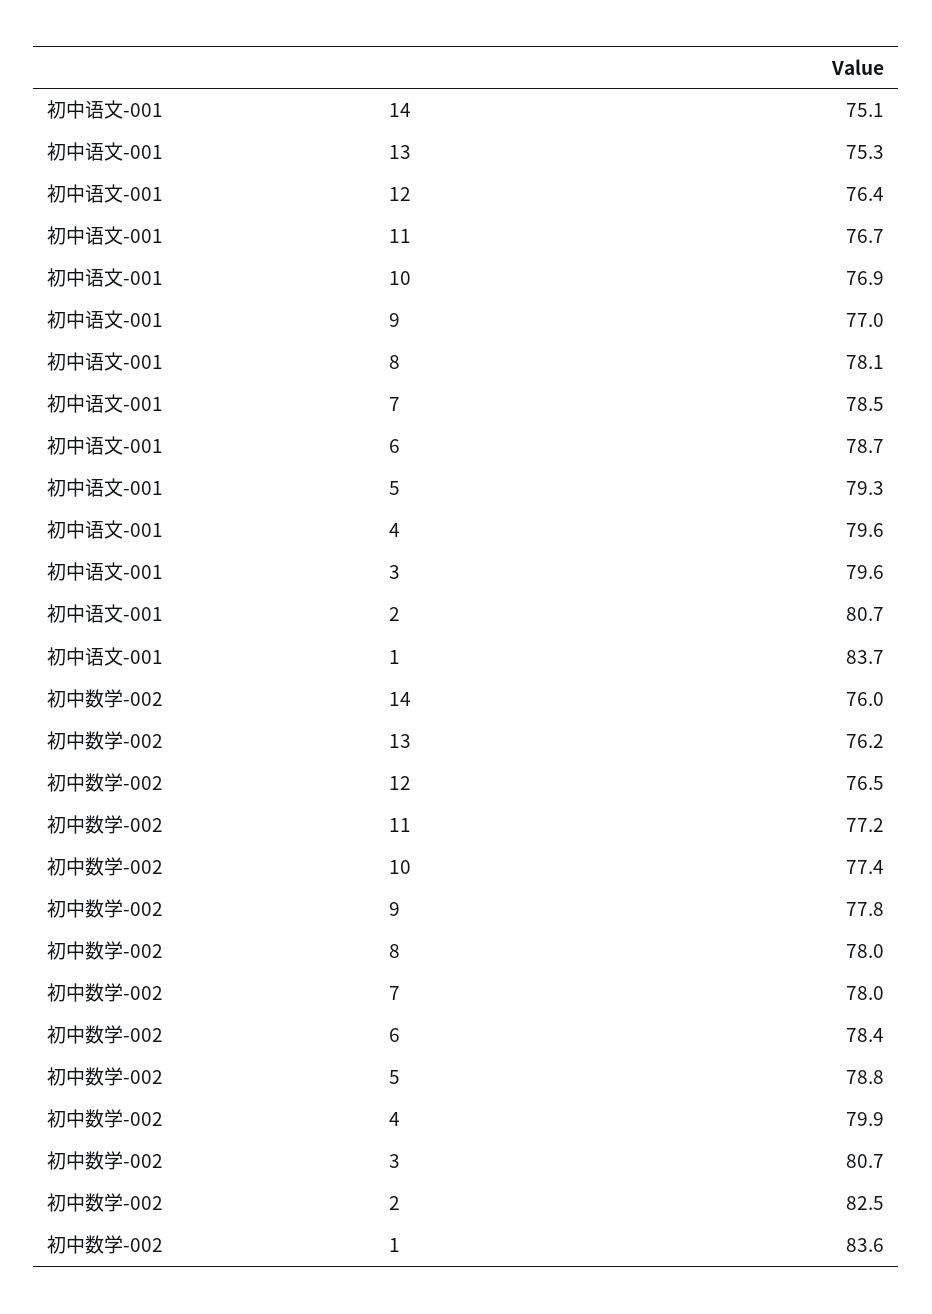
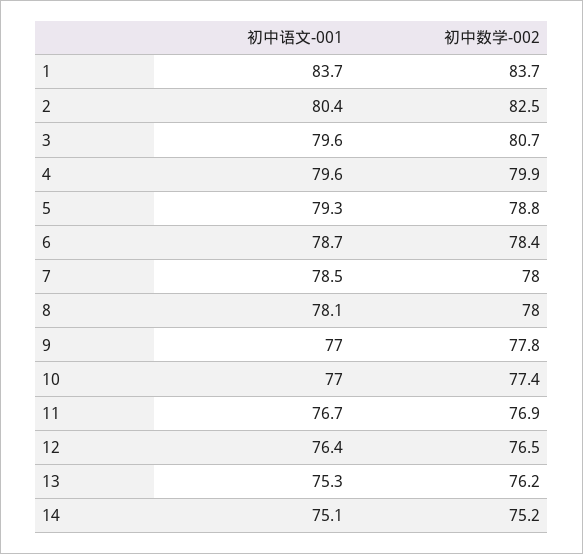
初中语文-001, 10: 76.9 -> 77
初中语文-001, 2: 80.7 -> 80.4
初中数学-002, 14: 76 -> 75.2
初中数学-002, 11: 77.2 -> 76.9
初中数学-002, 1: 83.6 -> 83.7

